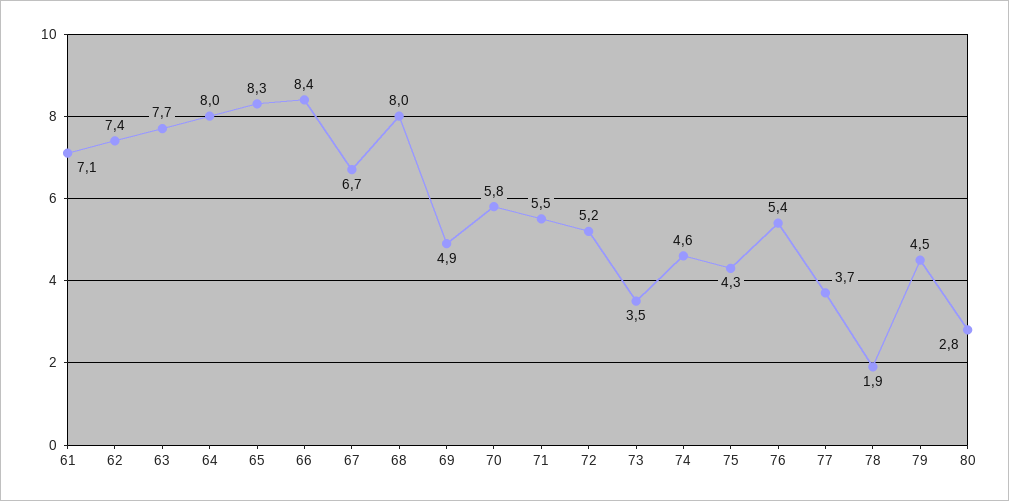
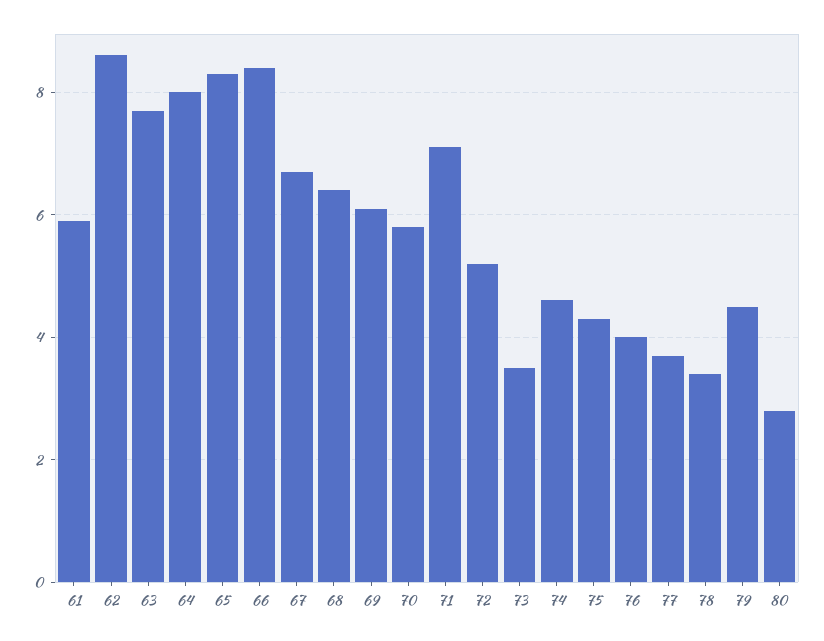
61: 7.1 -> 6
62: 7.4 -> 8.5
68: 8 -> 6.5
69: 4.9 -> 6
71: 5.5 -> 7
76: 5.4 -> 4
78: 1.9 -> 3.5

